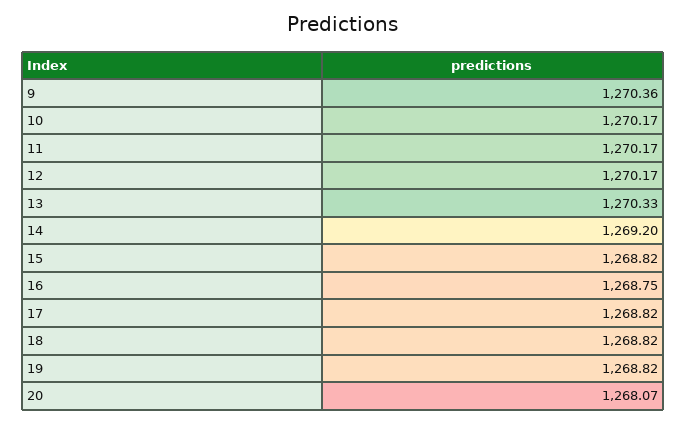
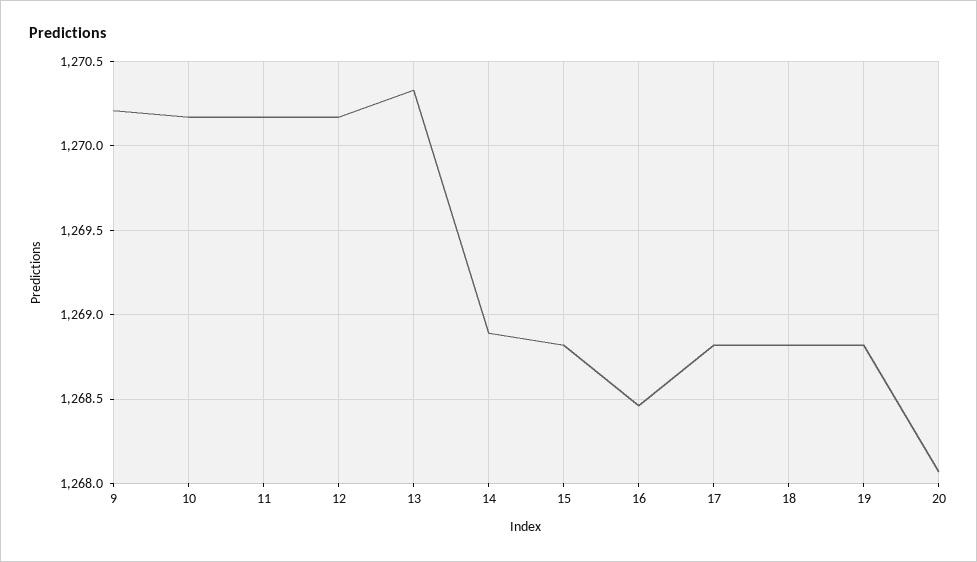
9: 1270.36 -> 1270.2
14: 1269.2 -> 1268.9
16: 1268.75 -> 1268.45

